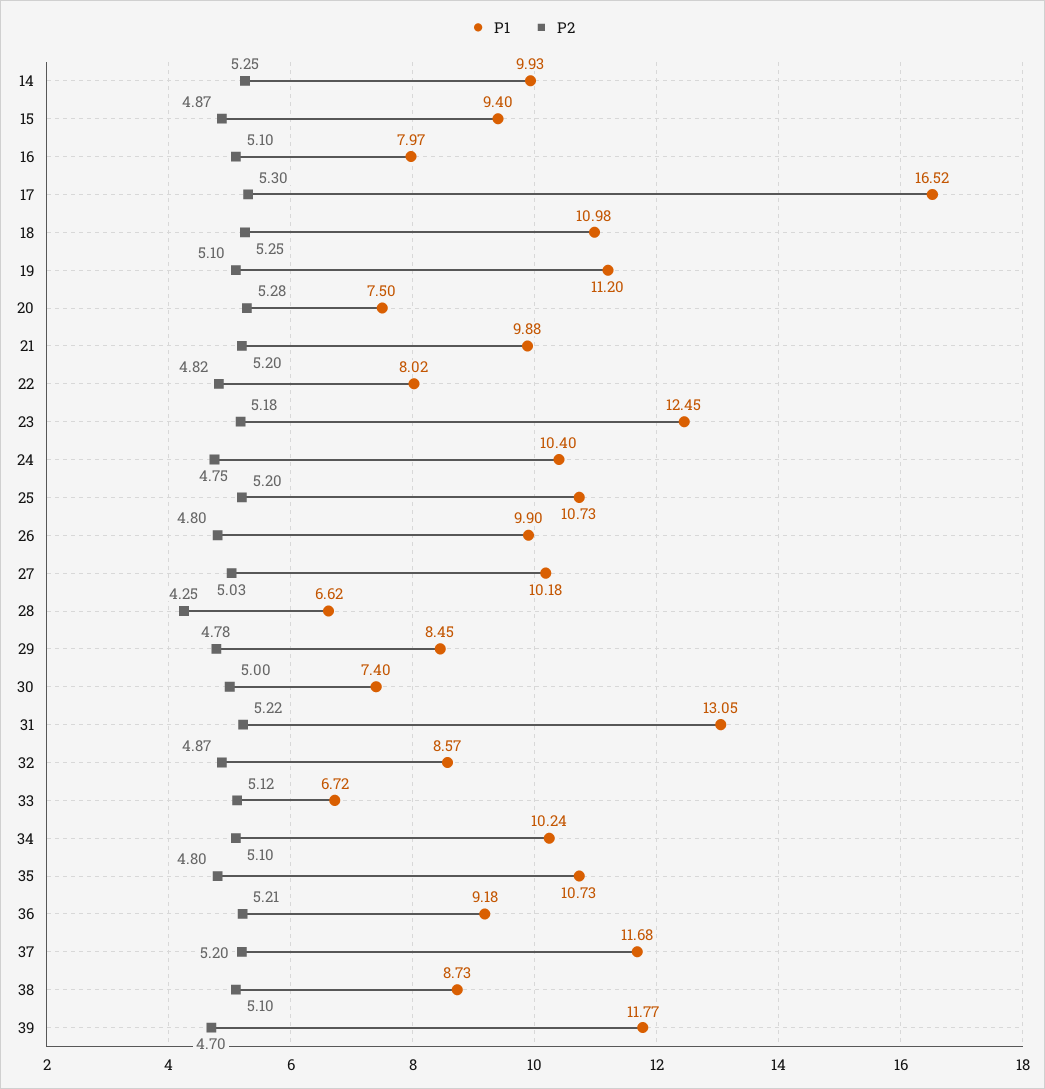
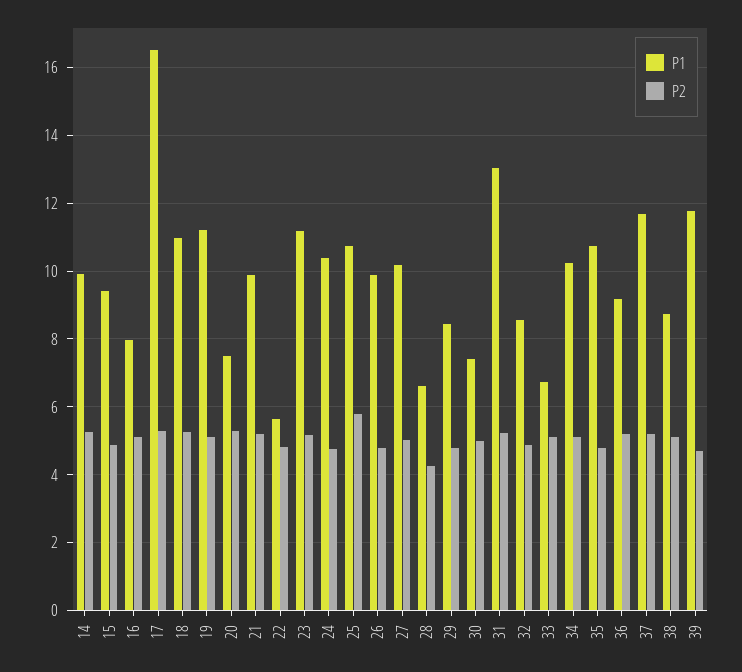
P1, 22: 8.02 -> 5.6
P1, 23: 12.45 -> 11.2
P2, 25: 5.2 -> 5.8

